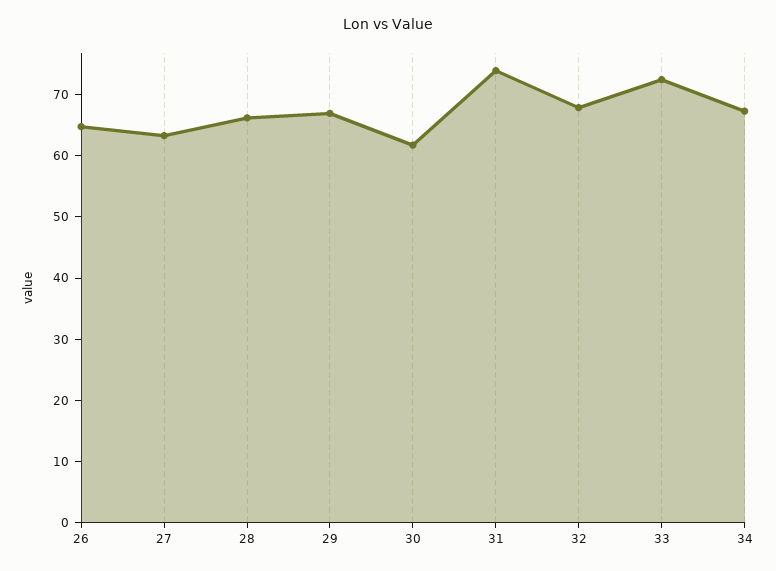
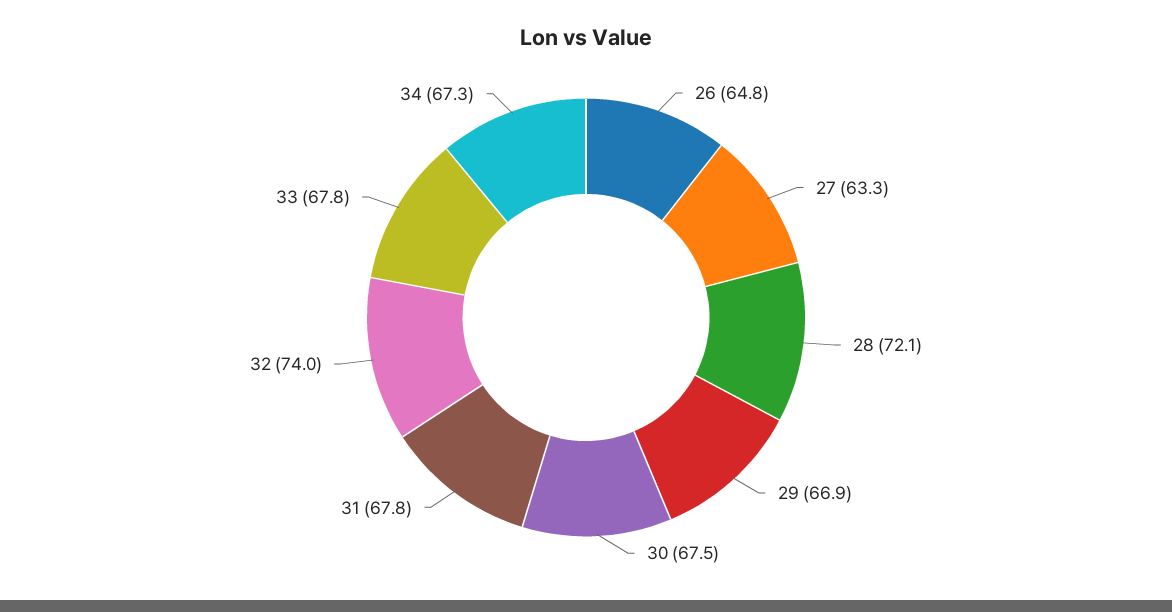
28: 66 -> 72.1
30: 62 -> 67.5
31: 74 -> 67.8
32: 68 -> 74
33: 72 -> 67.8

